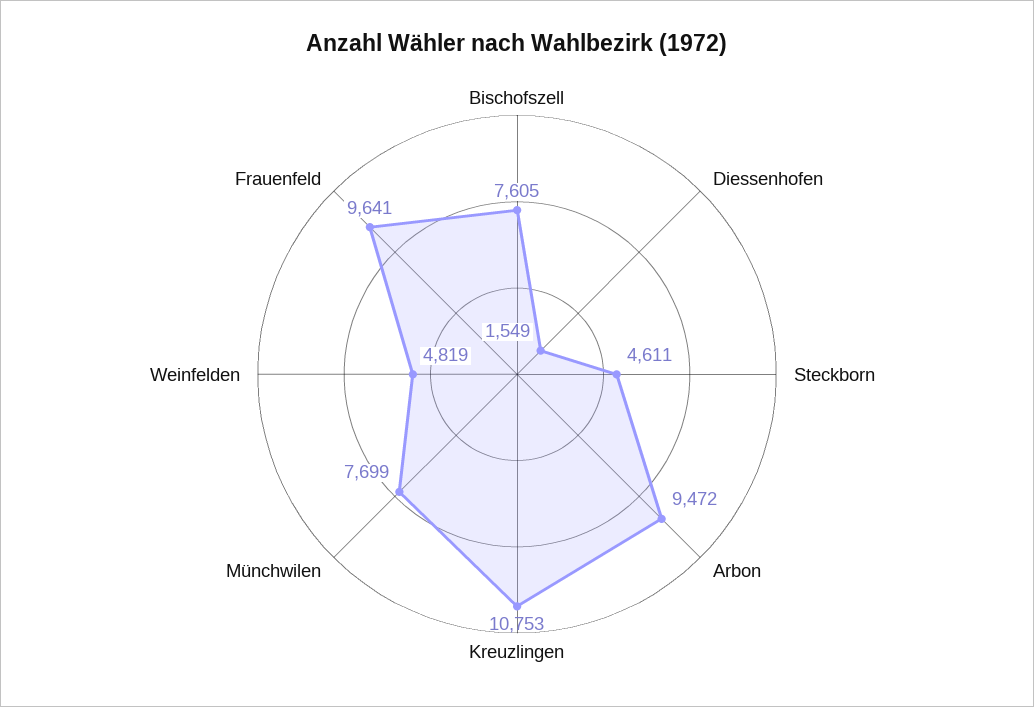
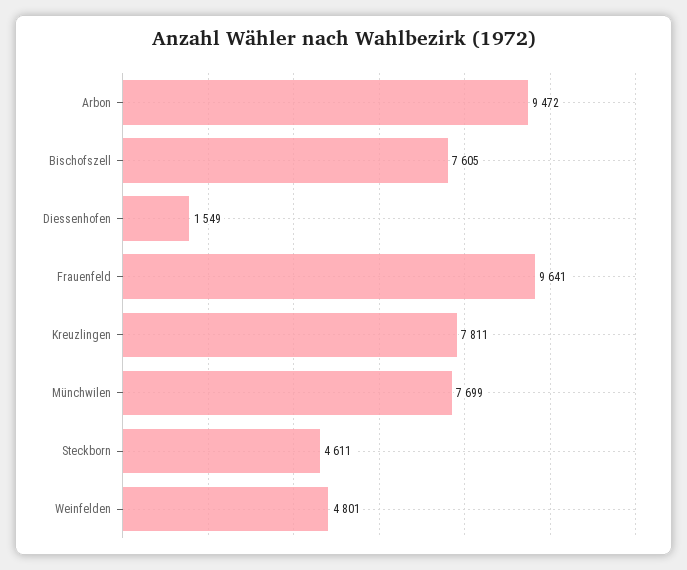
Kreuzlingen: 10753 -> 7811
Weinfelden: 4819 -> 4801

